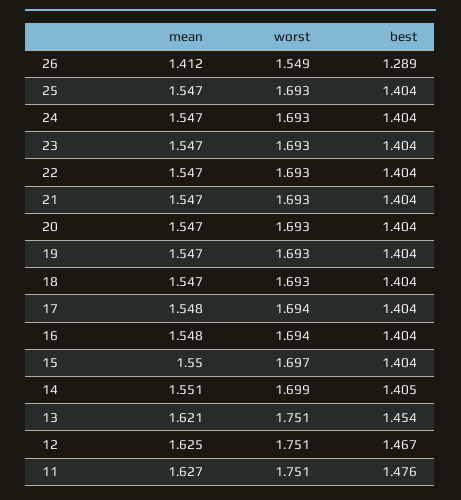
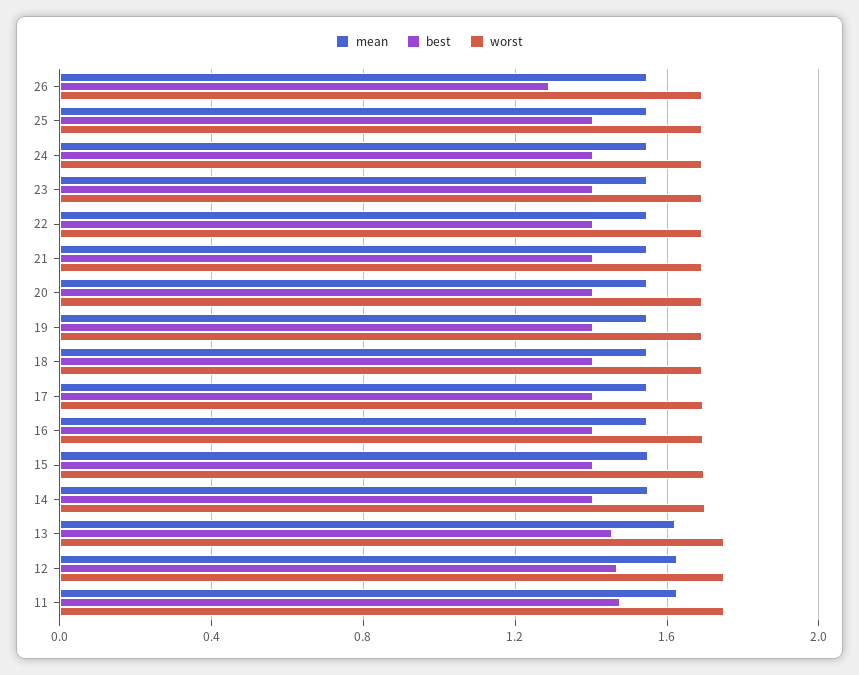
mean, 26: 1.412 -> 1.55
worst, 26: 1.549 -> 1.7

